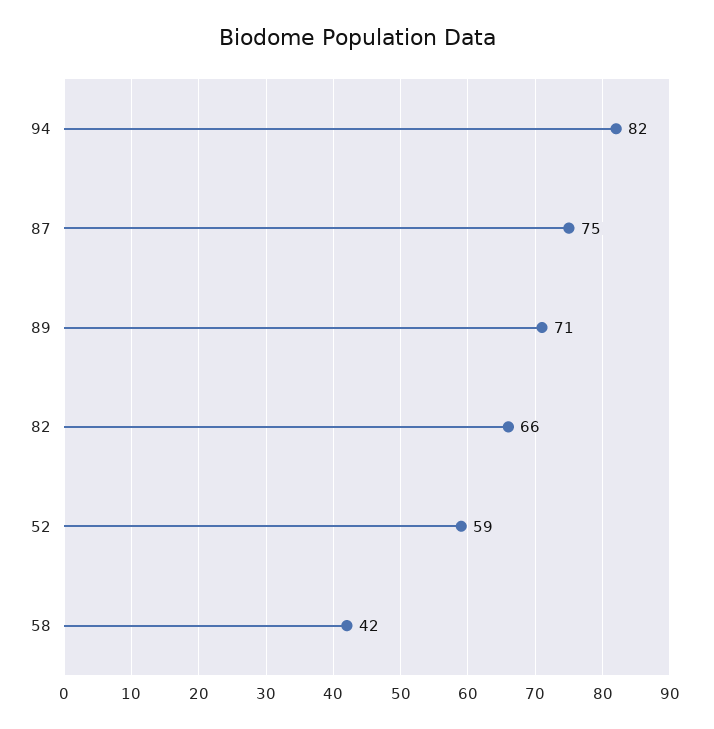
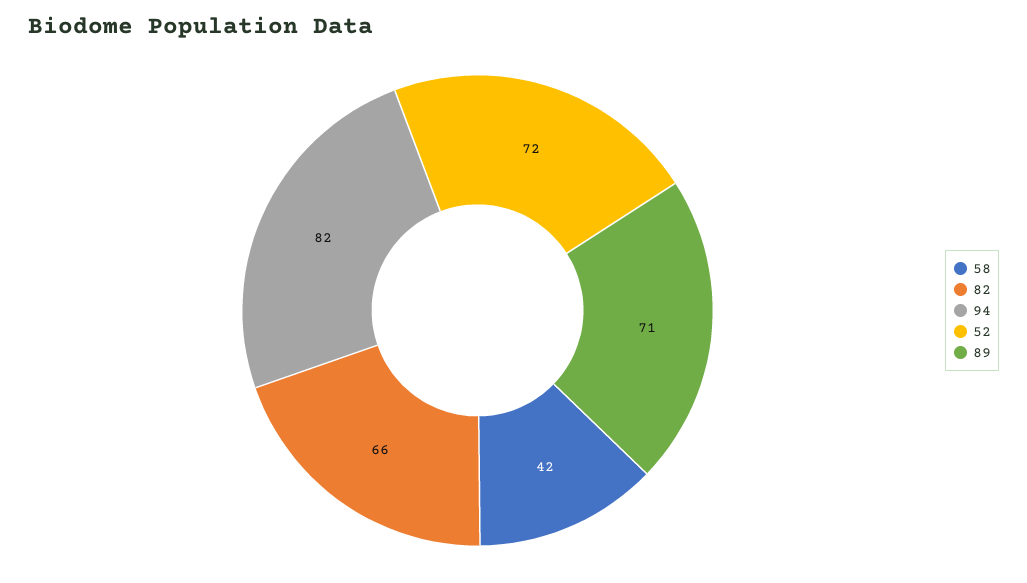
87: 75 -> none
52: 59 -> 72

